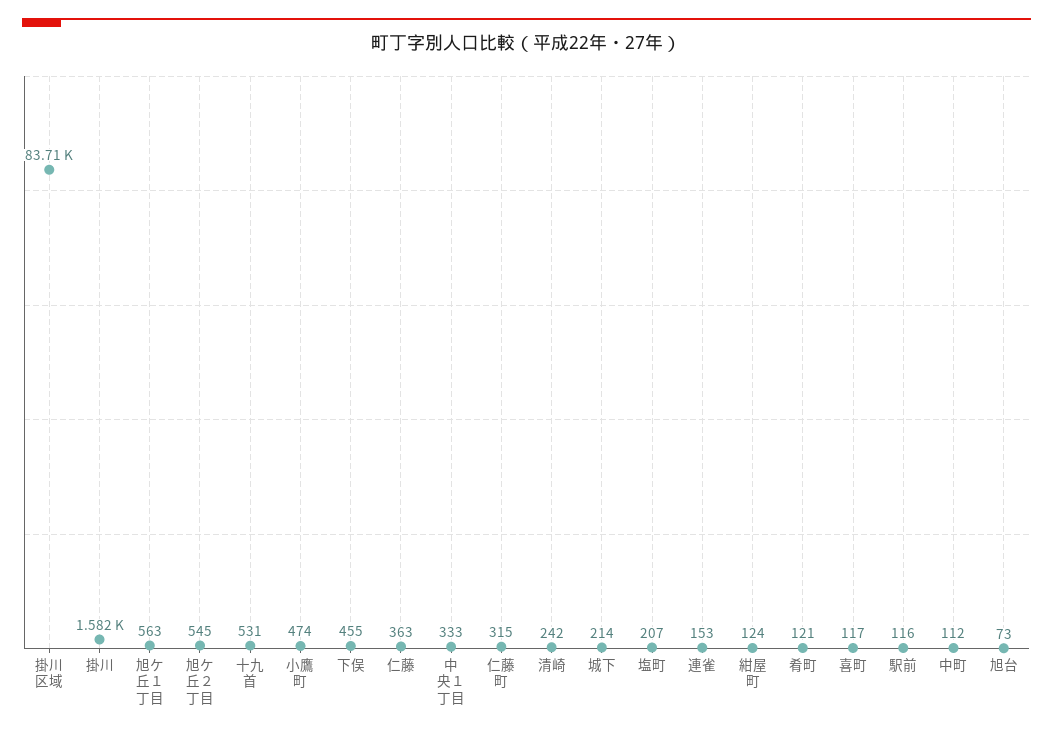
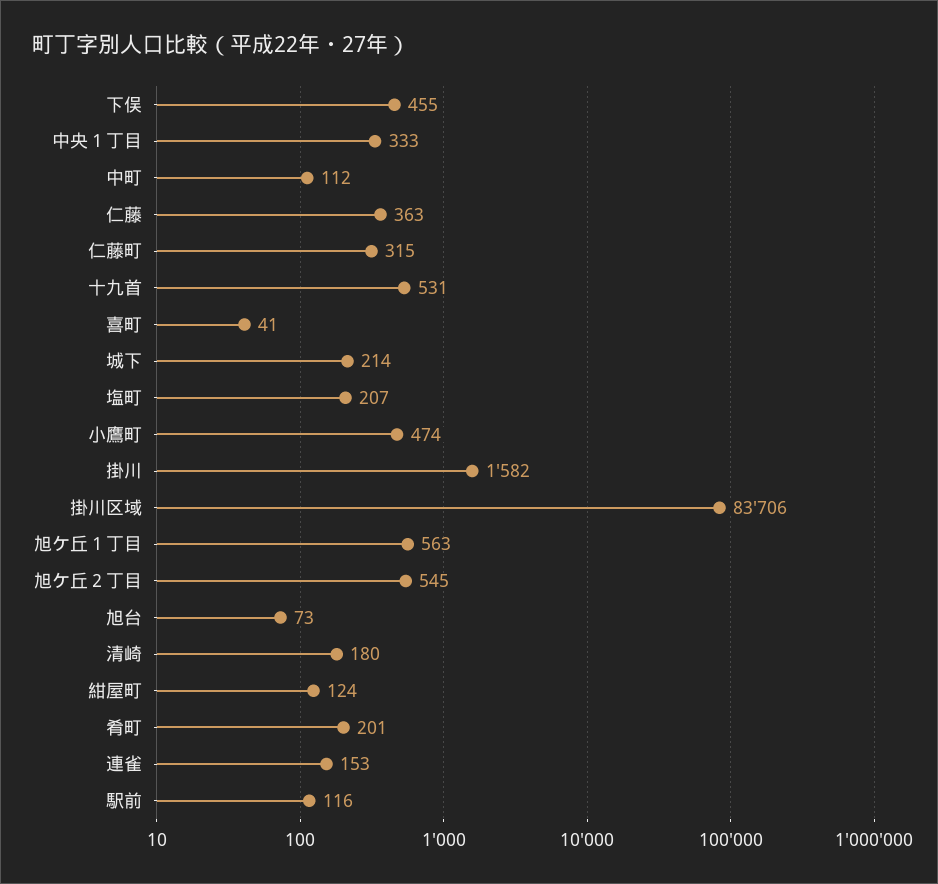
清崎: 242 -> 180
肴町: 121 -> 201
喜町: 117 -> 41

